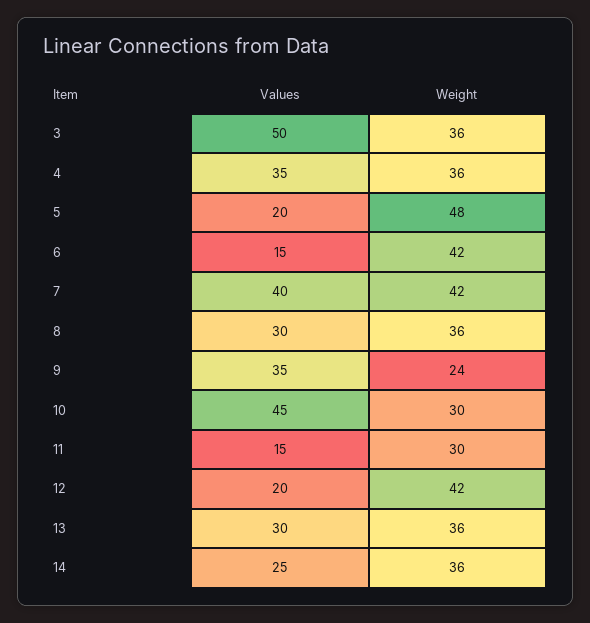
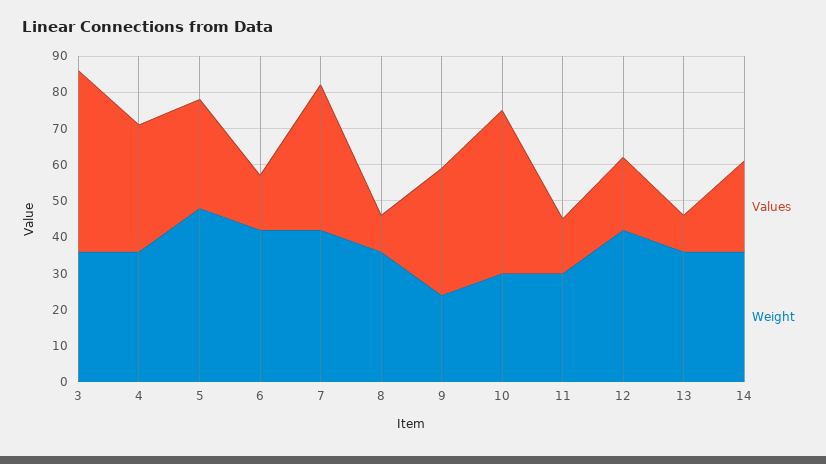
Values, 5: 20 -> 30
Values, 8: 30 -> 10
Values, 13: 30 -> 10

